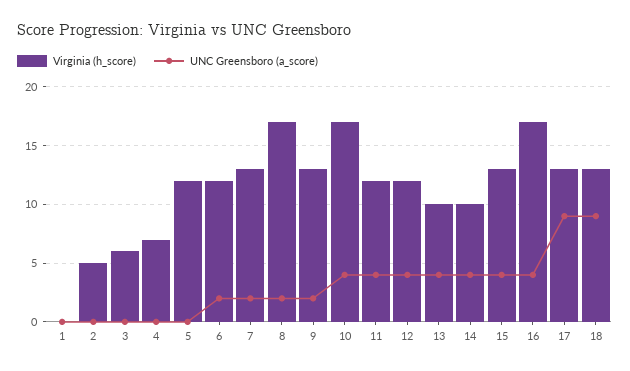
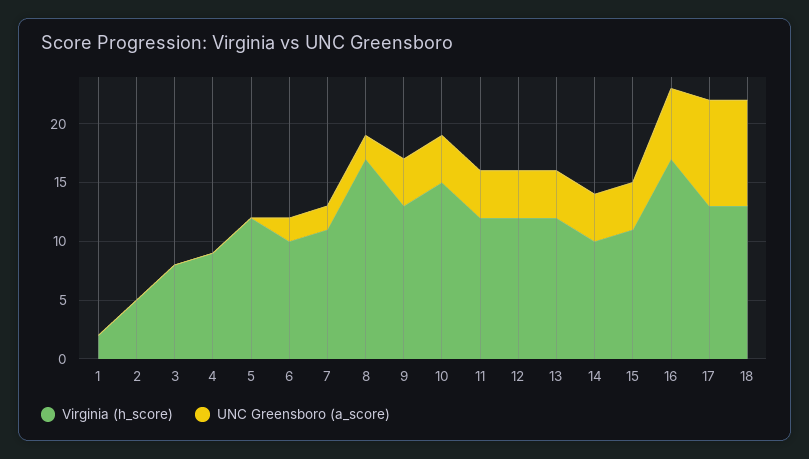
Virginia (h_score), 1: 0 -> 2
Virginia (h_score), 3: 6 -> 8
Virginia (h_score), 4: 7 -> 9
Virginia (h_score), 6: 12 -> 10
Virginia (h_score), 7: 13 -> 11
UNC Greensboro (a_score), 9: 2 -> 4
Virginia (h_score), 10: 17 -> 15
Virginia (h_score), 13: 10 -> 12
Virginia (h_score), 15: 13 -> 11
UNC Greensboro (a_score), 16: 4 -> 6

